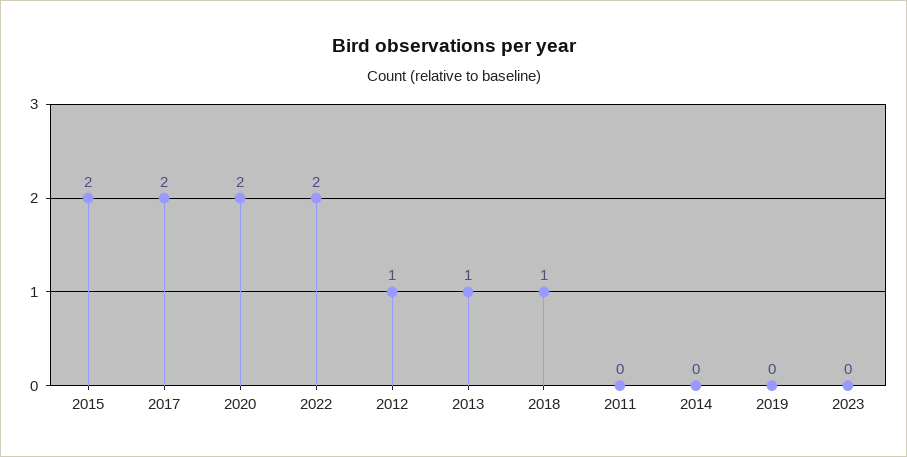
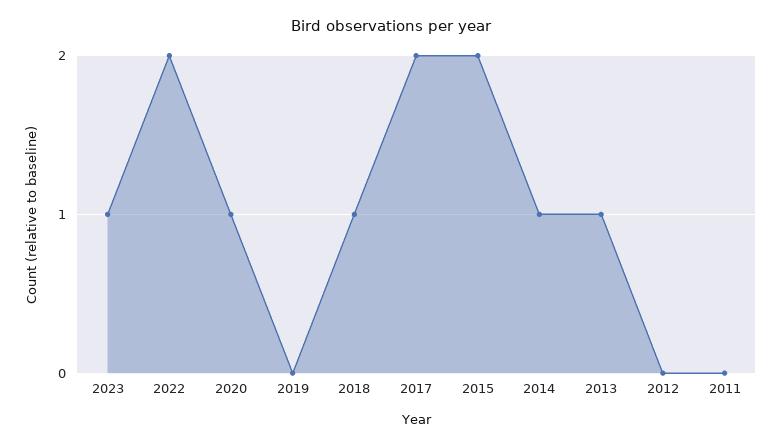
2020: 2 -> 1
2012: 1 -> 0
2014: 0 -> 1
2023: 0 -> 1

